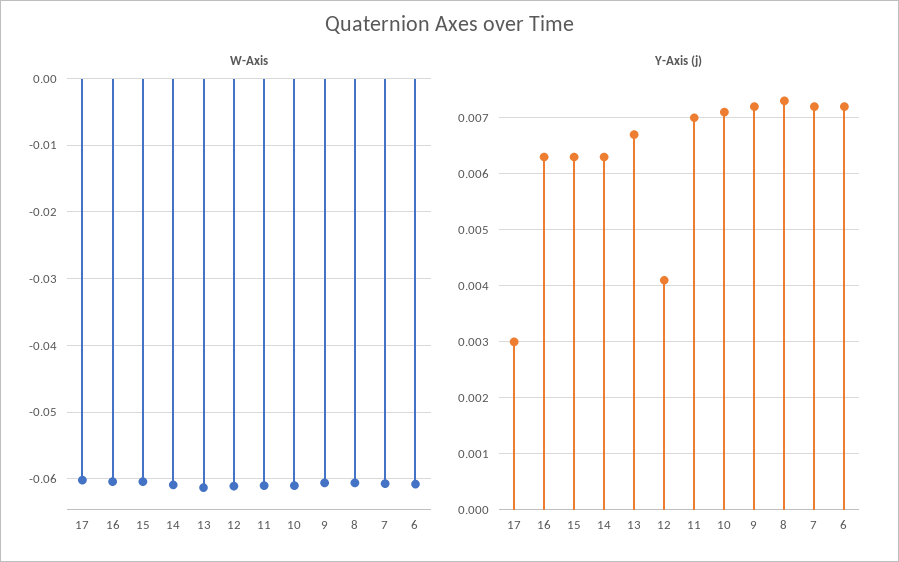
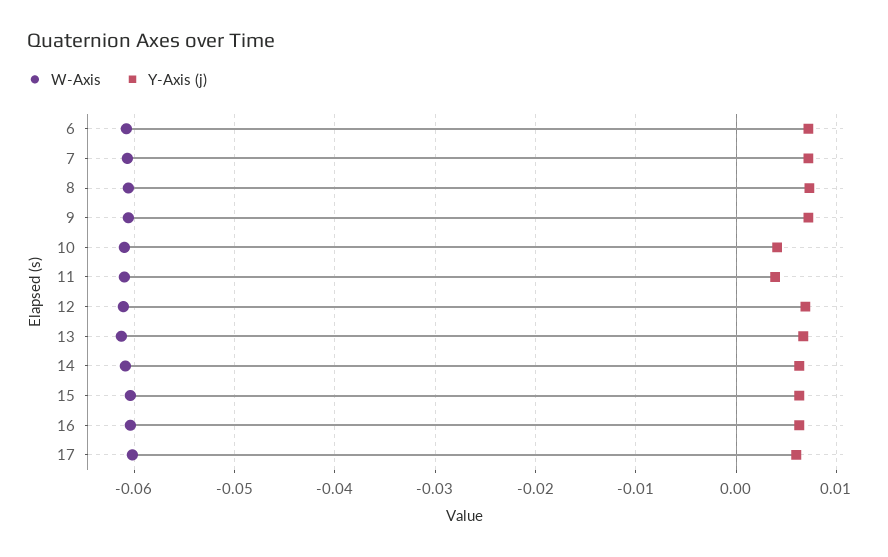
Y-Axis (j), 17: 0.003 -> 0.006
Y-Axis (j), 12: 0.004 -> 0.007
Y-Axis (j), 11: 0.007 -> 0.004
Y-Axis (j), 10: 0.007 -> 0.004

